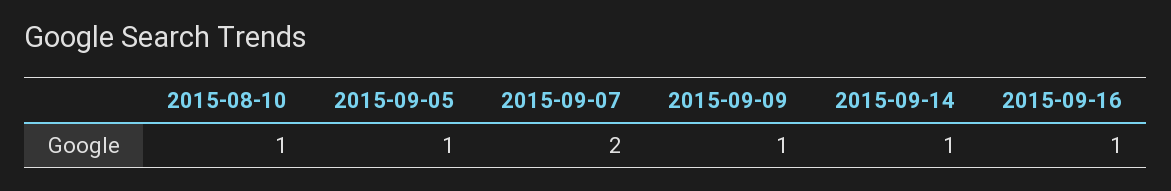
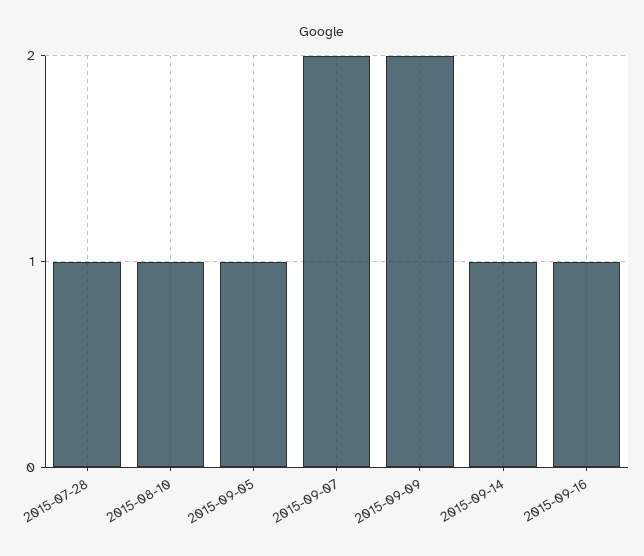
2015-09-09: 1 -> 2
2015-07-28: none -> 1

